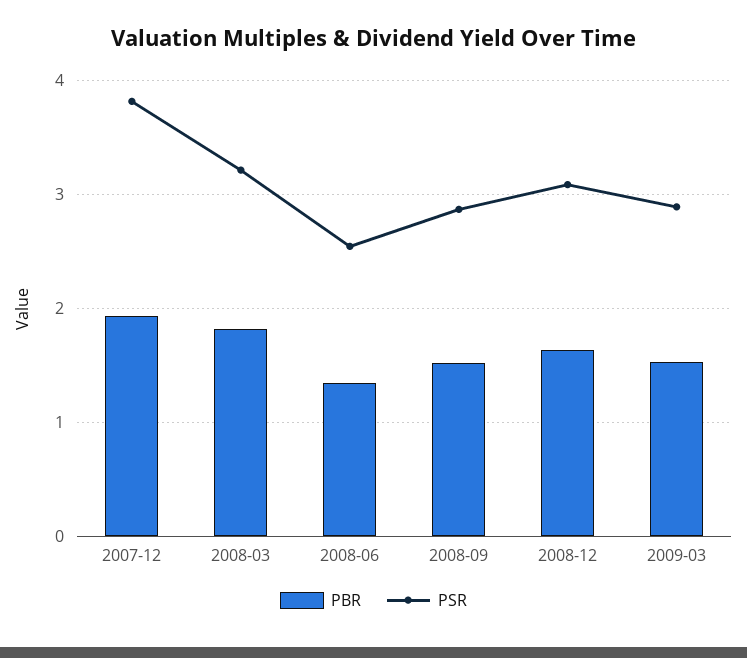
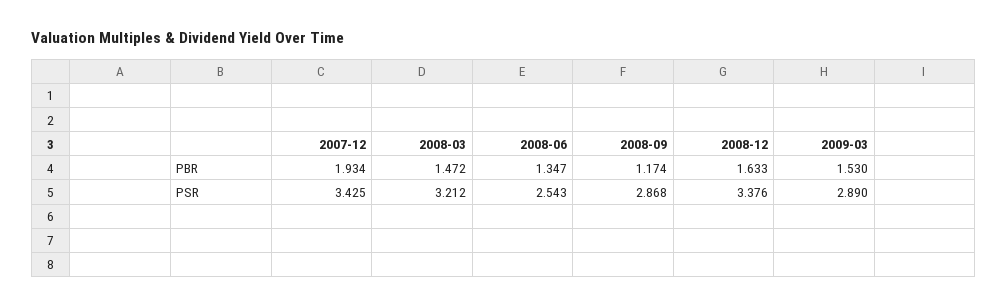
PSR, 2007-12: 3.8 -> 3.425
PBR, 2008-03: 1.8 -> 1.472
PBR, 2008-09: 1.5 -> 1.174
PSR, 2008-12: 3.1 -> 3.376

